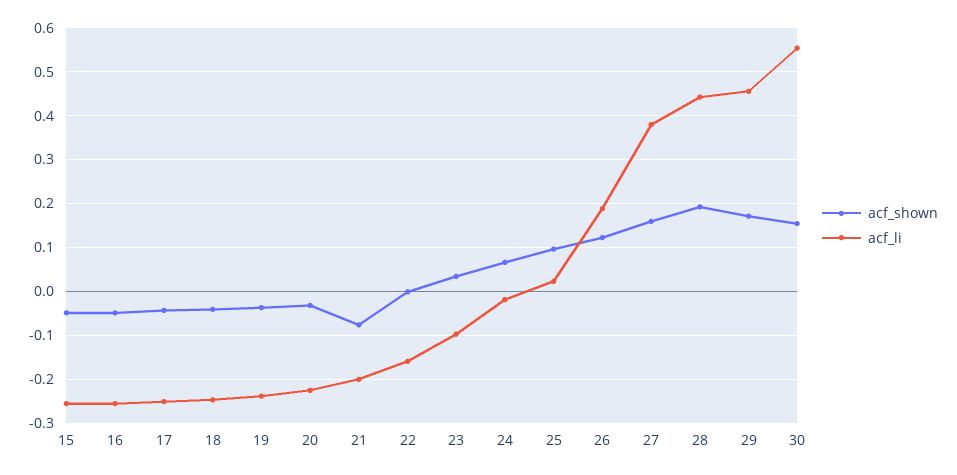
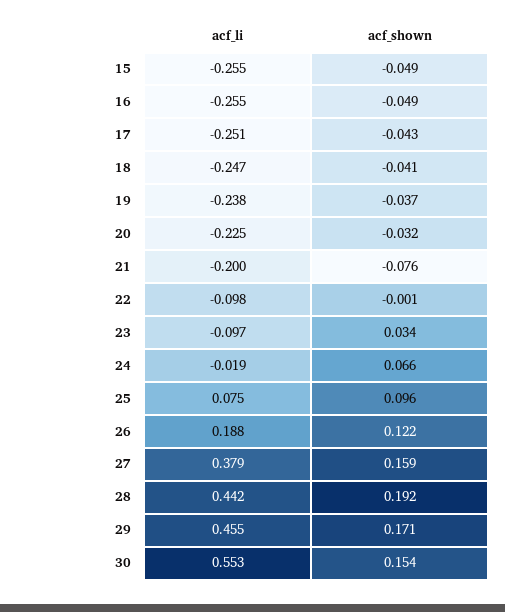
acf_li, 22: -0.16 -> -0.098
acf_li, 25: 0.02 -> 0.075

